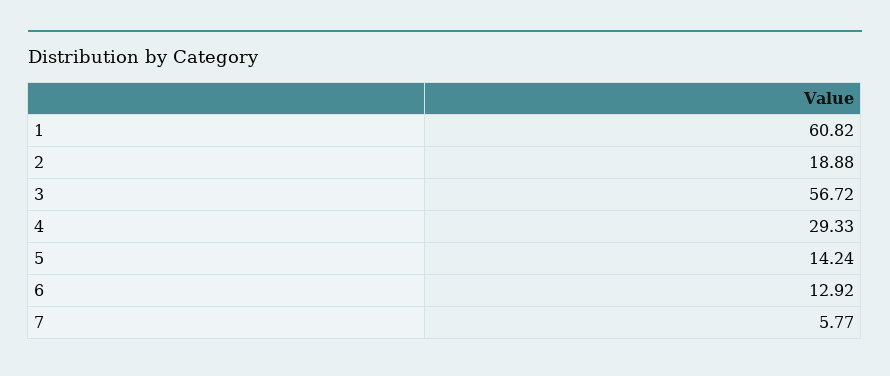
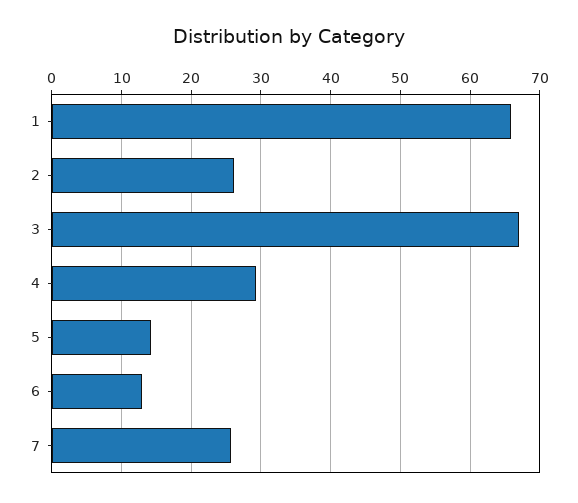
1: 60.82 -> 66
2: 18.88 -> 26
3: 56.72 -> 67
7: 5.77 -> 26

